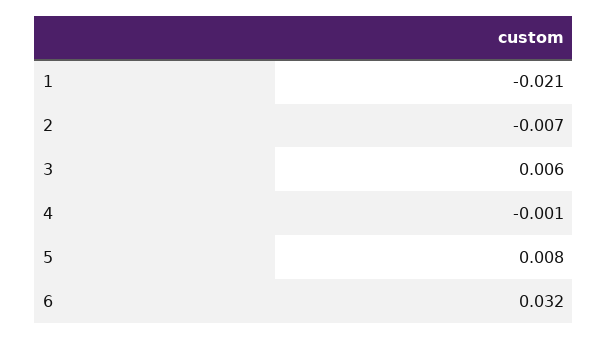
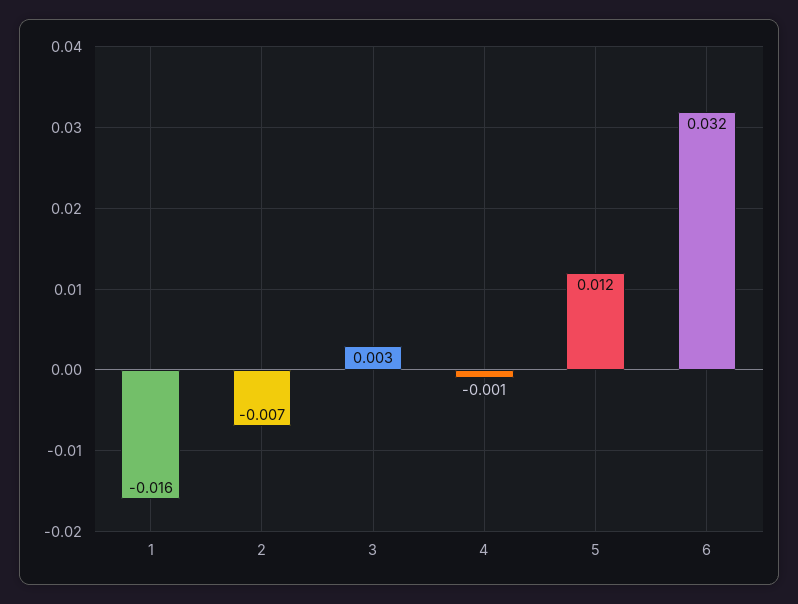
1: -0.021 -> -0.016
3: 0.006 -> 0.003
5: 0.008 -> 0.012

